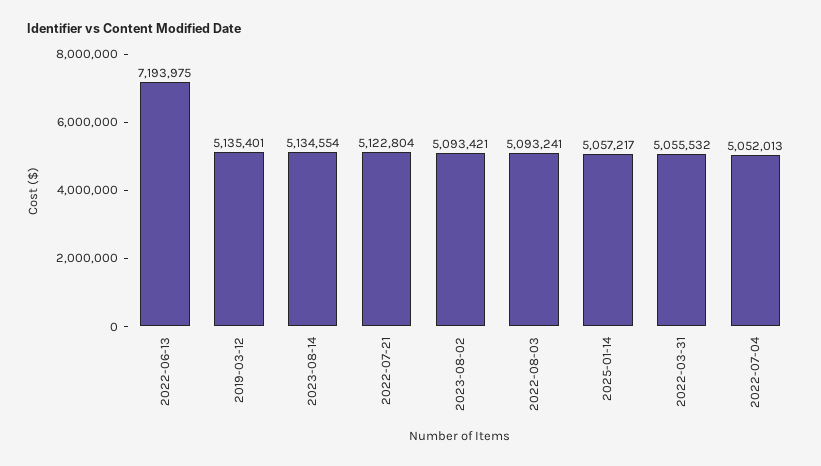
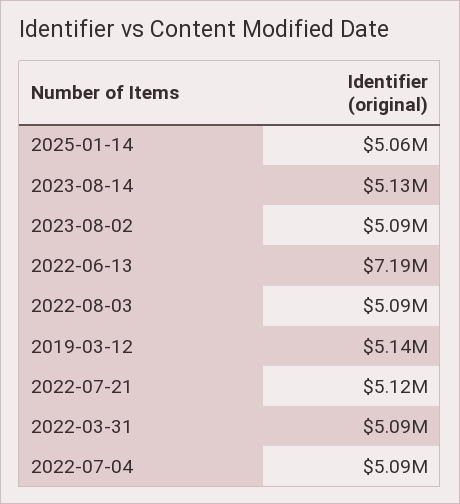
2022-03-31: 5055532 -> 5090000
2022-07-04: 5052013 -> 5090000

